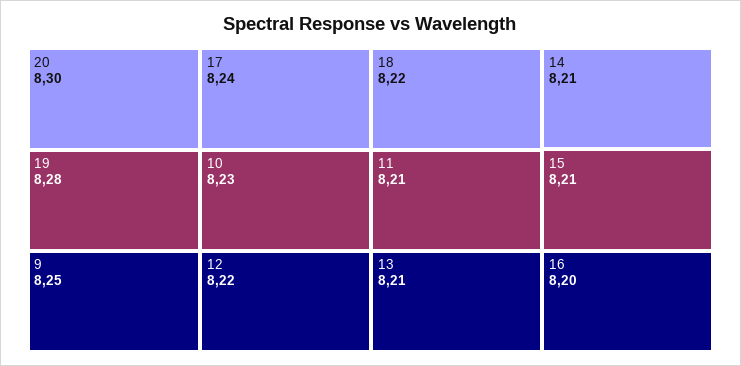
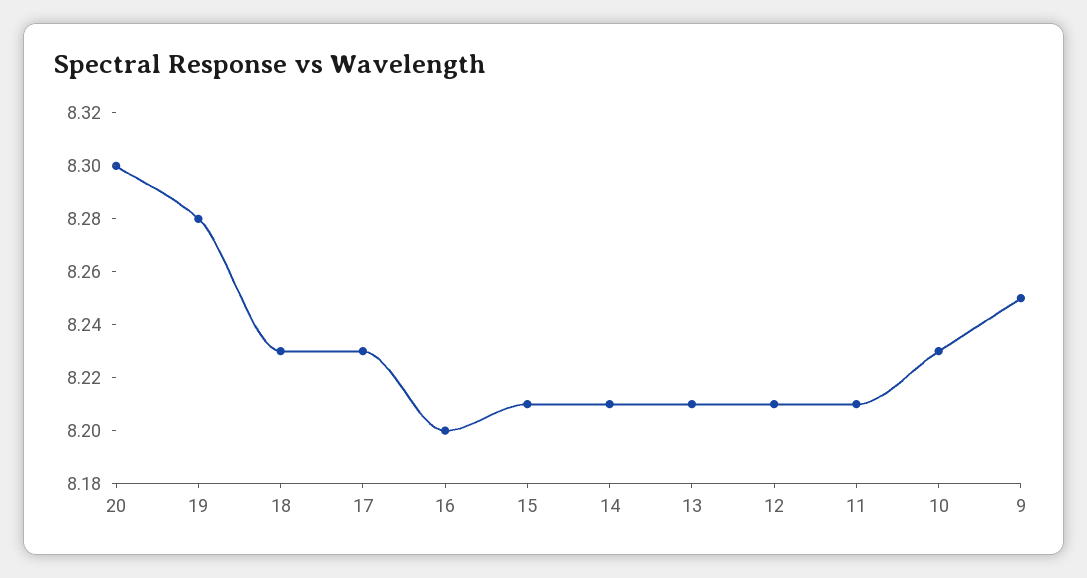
17: 8.24 -> 8.23
12: 8.22 -> 8.21
18: 8.22 -> 8.23

